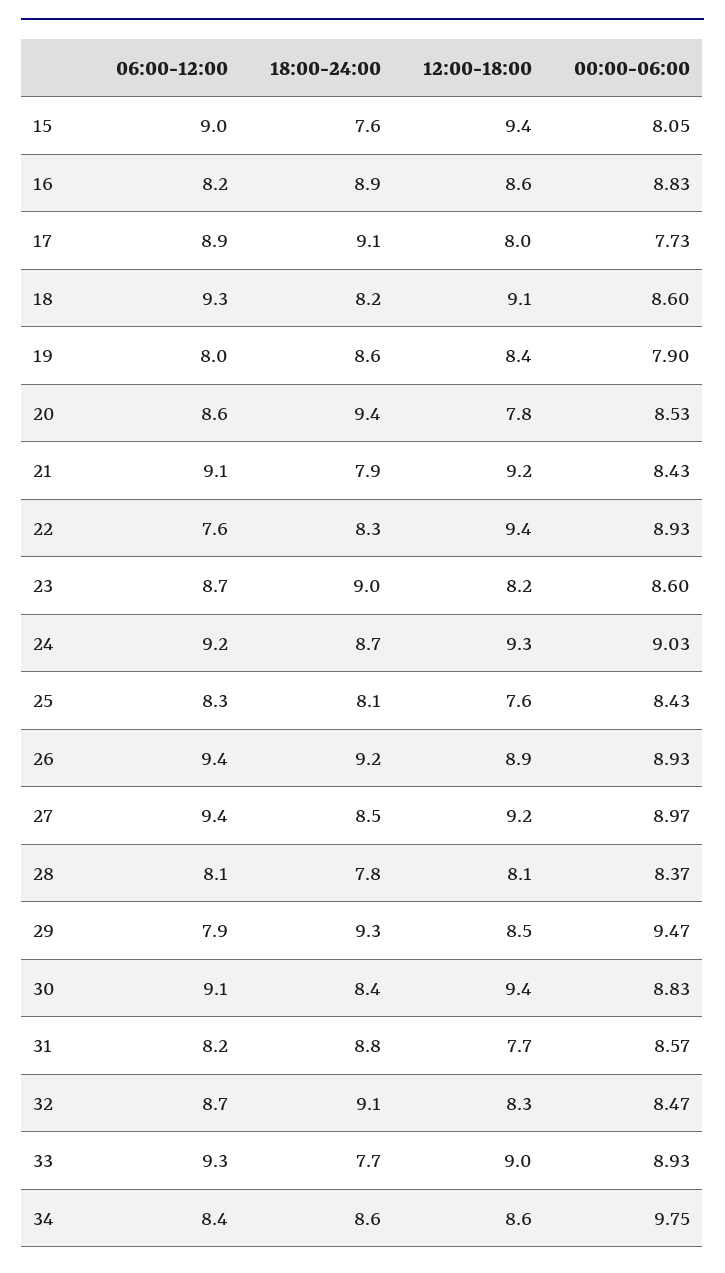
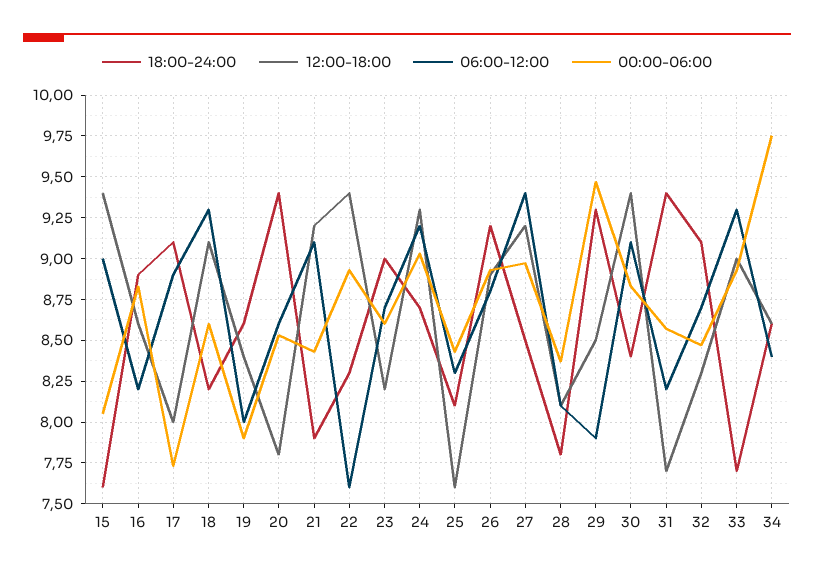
06:00-12:00, 26: 9.4 -> 8.8
18:00-24:00, 31: 8.8 -> 9.4

